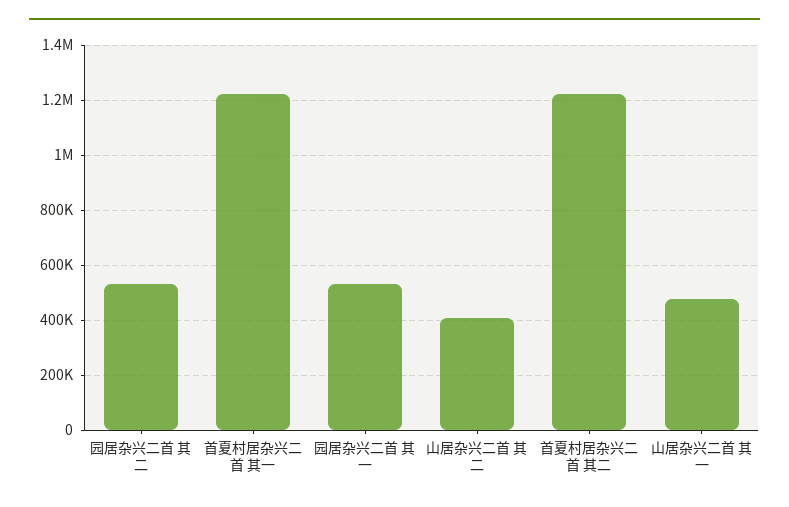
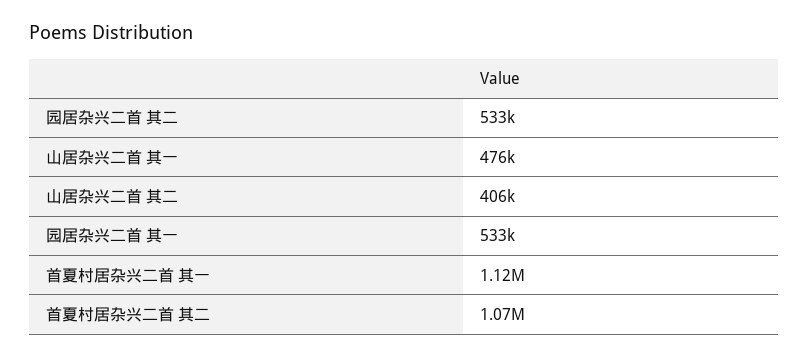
首夏村居杂兴二首 其一: 1225000 -> 1120000
首夏村居杂兴二首 其二: 1225000 -> 1070000

